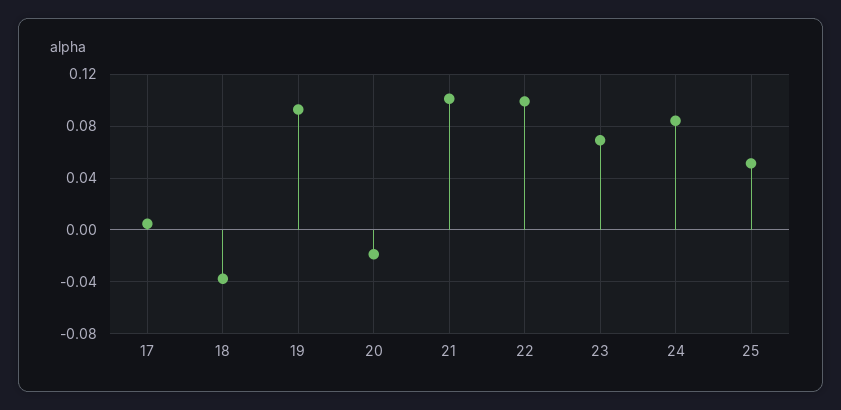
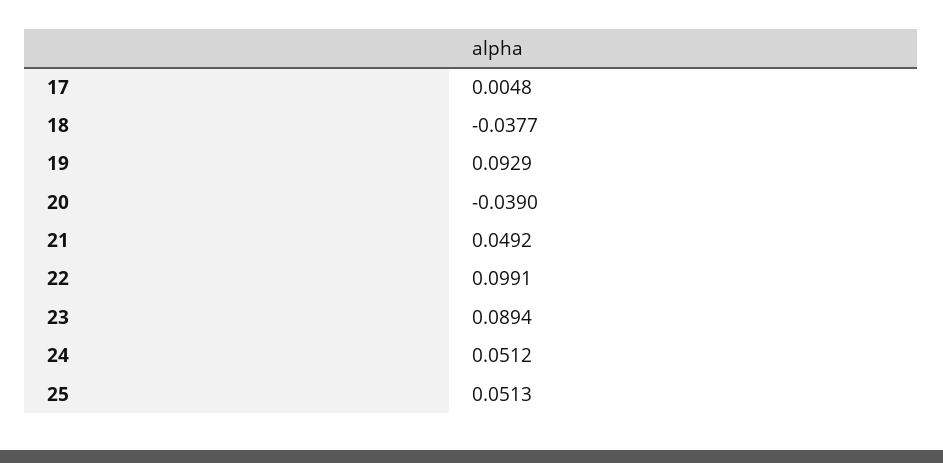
20: -0.02 -> -0.039
21: 0.1 -> 0.0492
23: 0.07 -> 0.0894
24: 0.085 -> 0.0512

